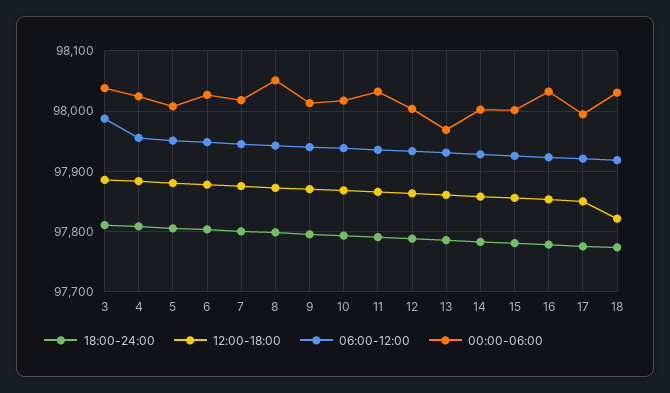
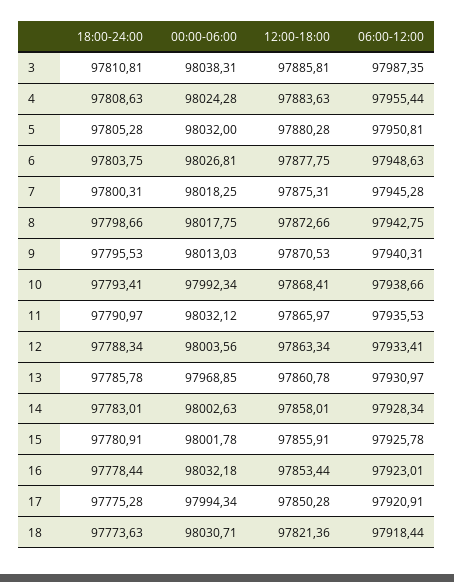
00:00-06:00, 5: 98010 -> 98032
00:00-06:00, 8: 98050 -> 98017.75
00:00-06:00, 10: 98020 -> 97992.34

